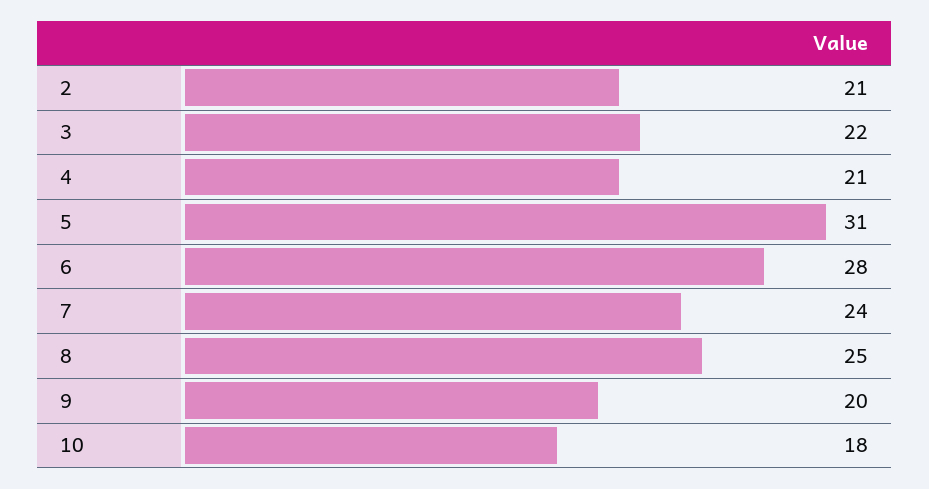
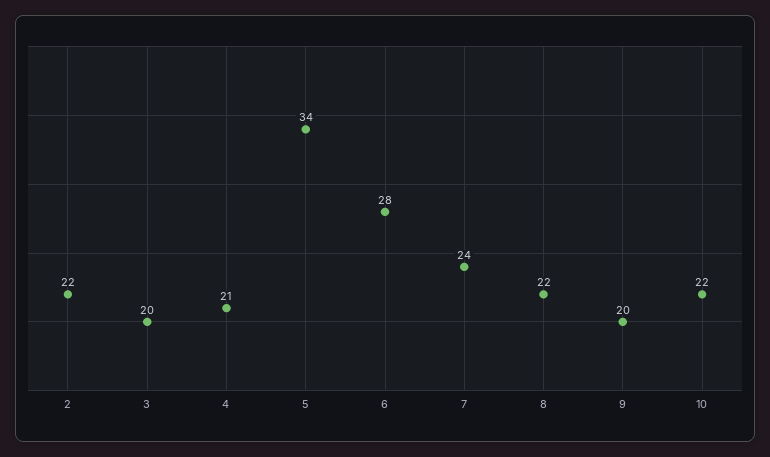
2: 21 -> 22
3: 22 -> 20
5: 31 -> 34
8: 25 -> 22
10: 18 -> 22

